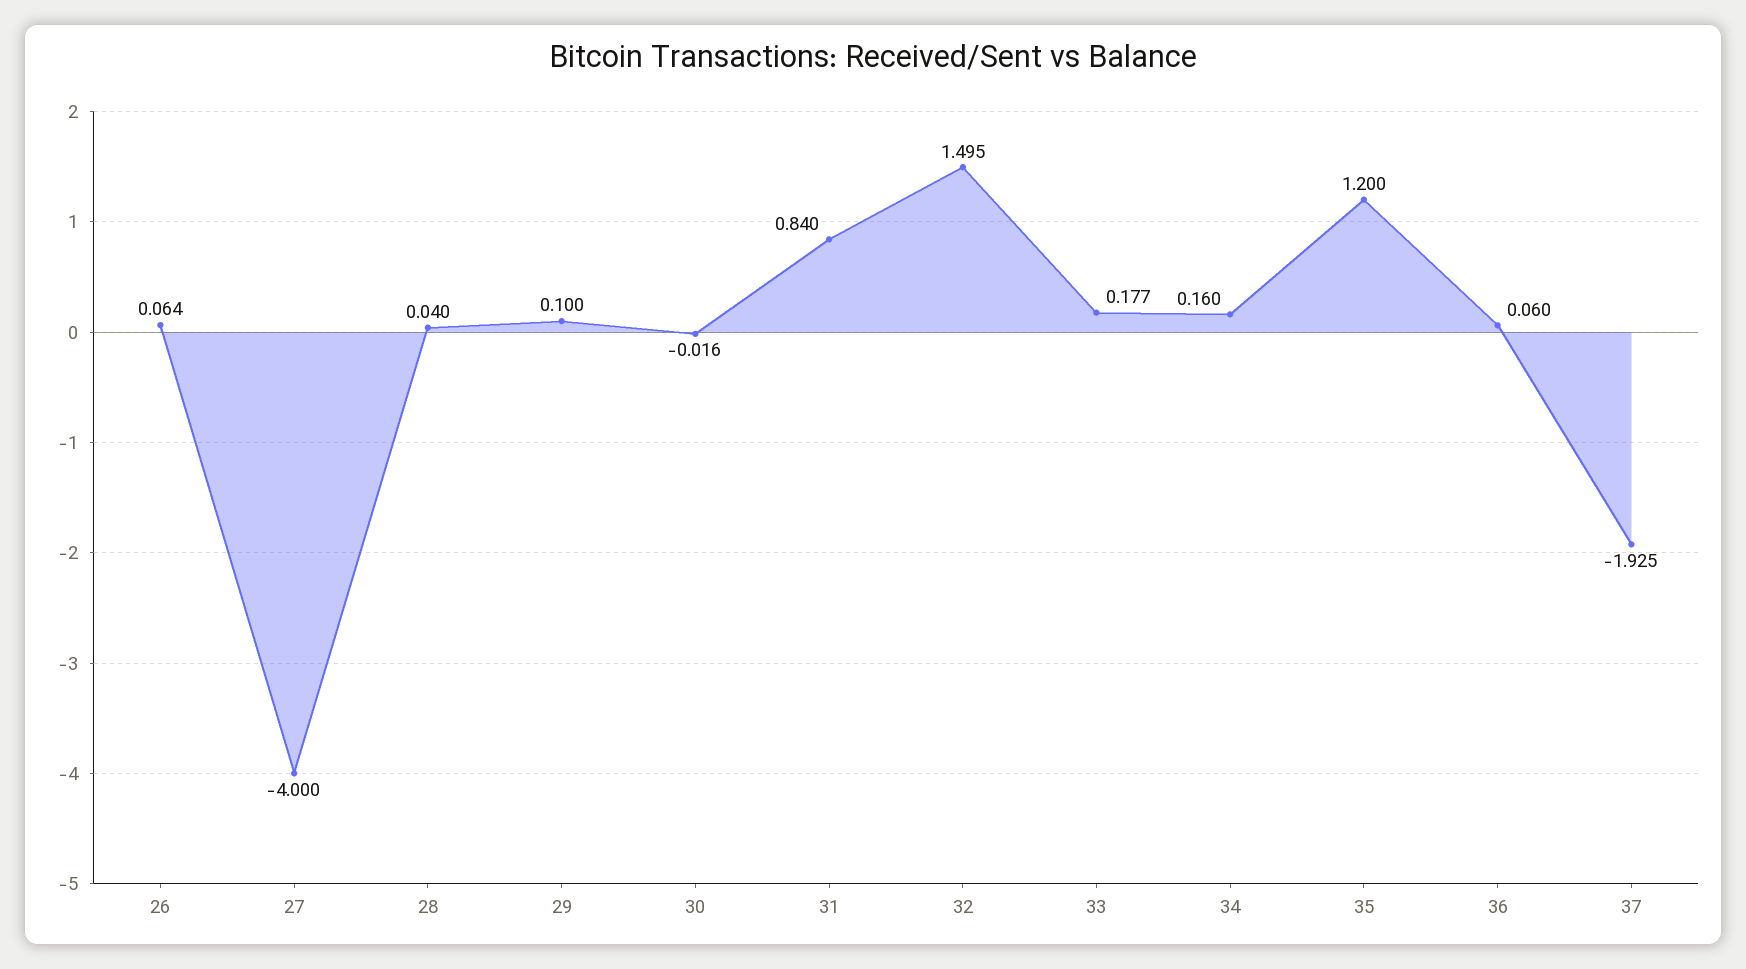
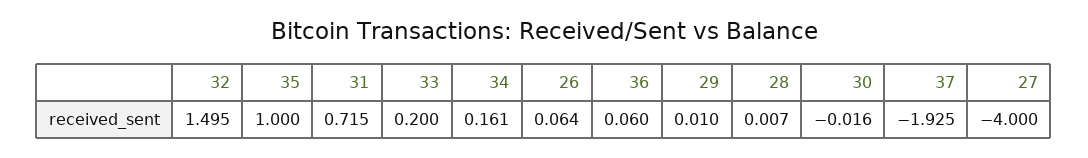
28: 0.04 -> 0.007
29: 0.1 -> 0.01
31: 0.84 -> 0.715
33: 0.177 -> 0.2
34: 0.16 -> 0.161
35: 1.2 -> 1

